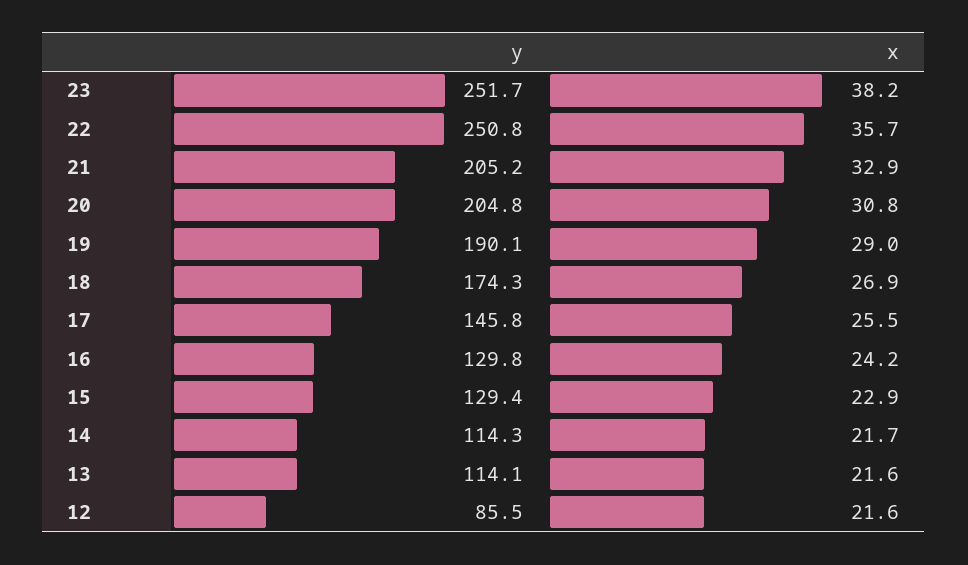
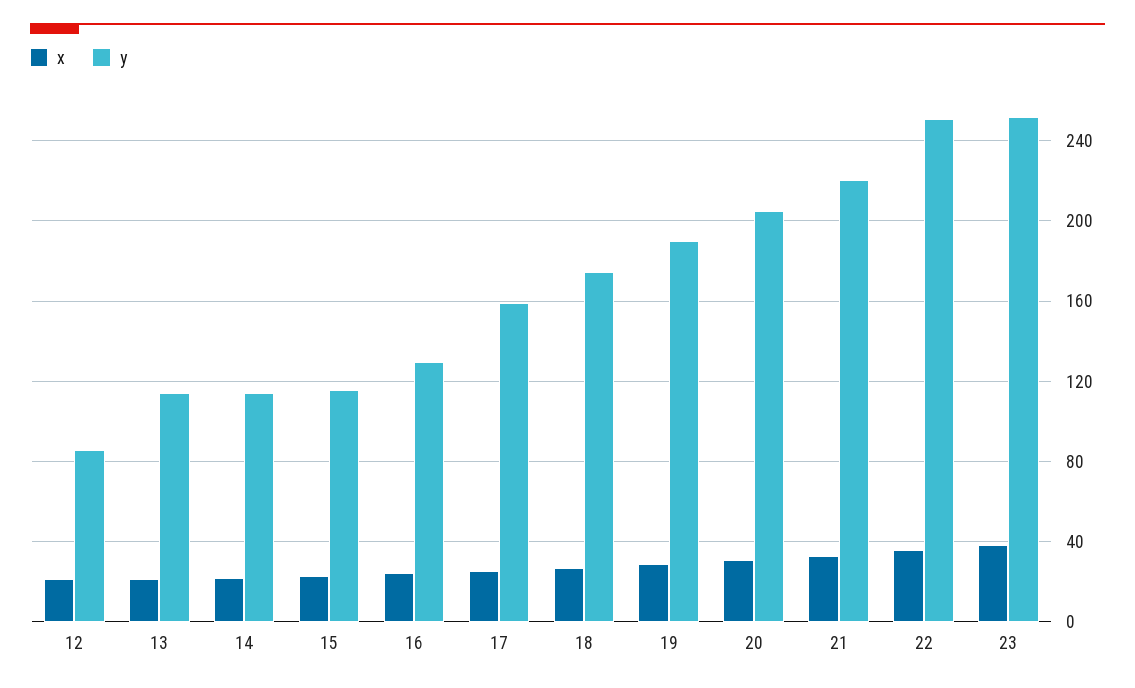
y, 21: 205.2 -> 220
y, 17: 145.8 -> 160
y, 15: 129.4 -> 115

